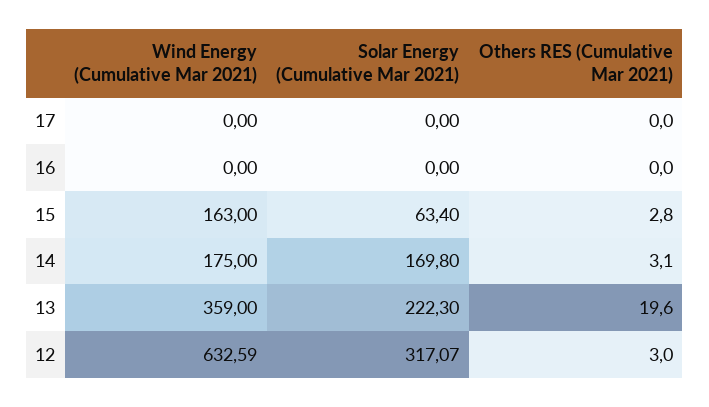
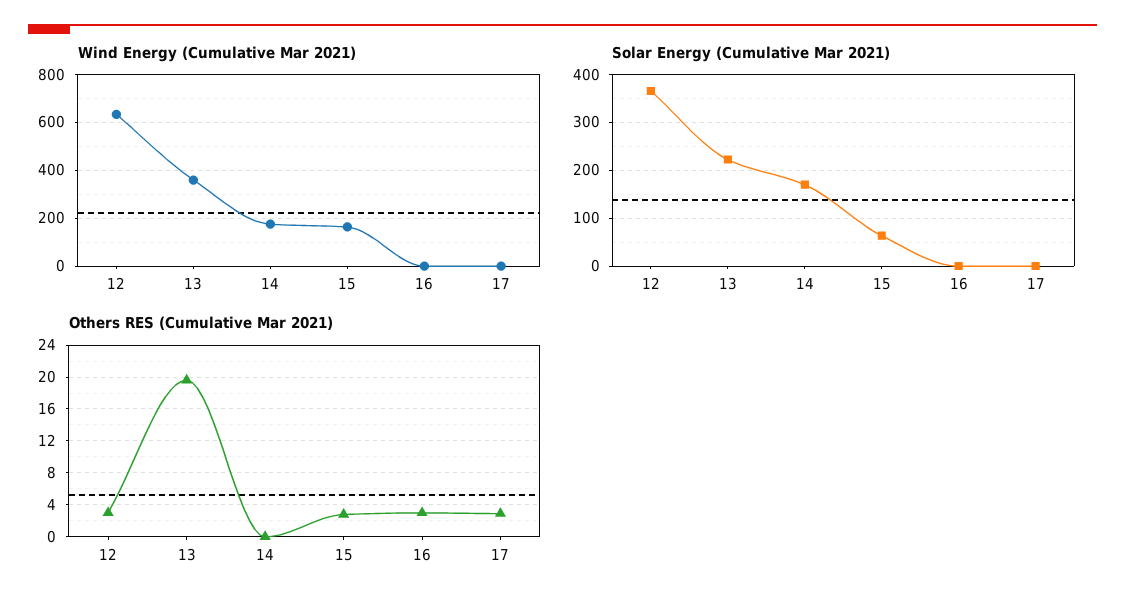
Others RES (Cumulative Mar 2021), 17: 0 -> 3
Others RES (Cumulative Mar 2021), 16: 0 -> 3
Others RES (Cumulative Mar 2021), 14: 3.1 -> 0
Solar Energy (Cumulative Mar 2021), 12: 317.07 -> 360

